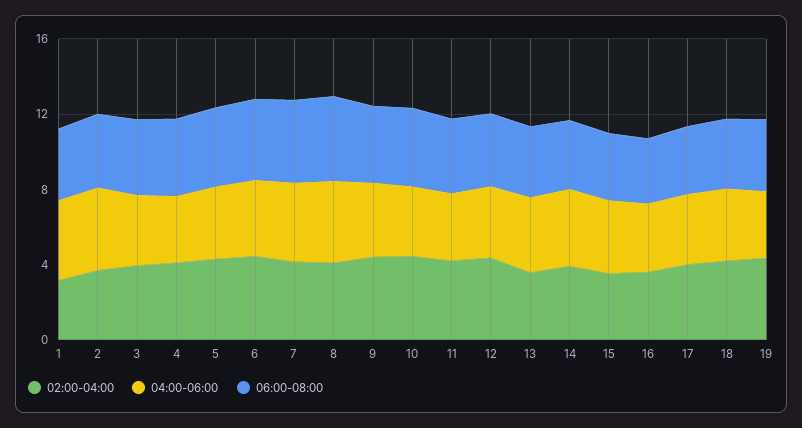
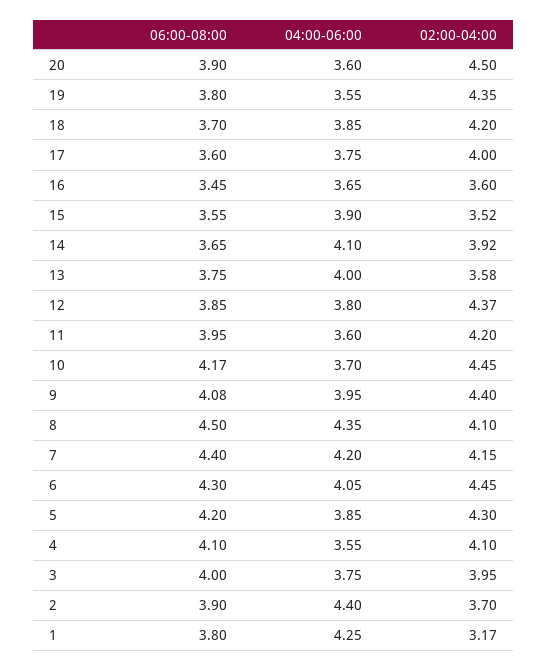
06:00-08:00, 20: none -> 3.9
04:00-06:00, 20: none -> 3.6
02:00-04:00, 20: none -> 4.5

